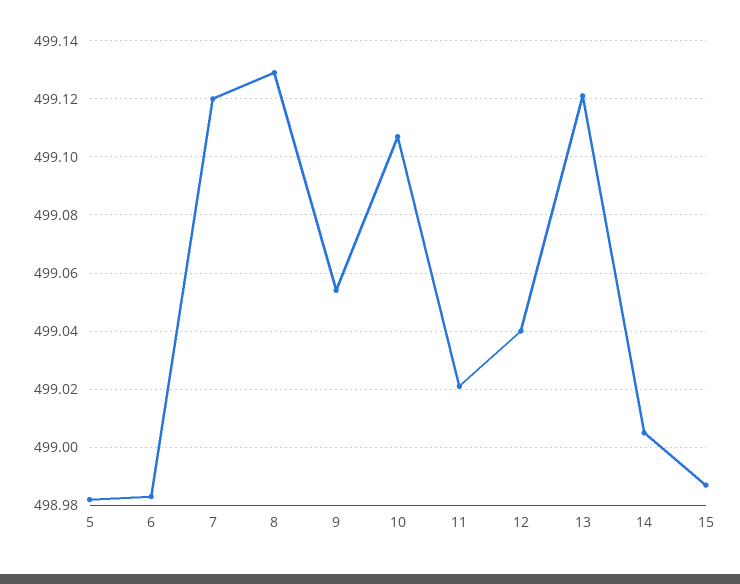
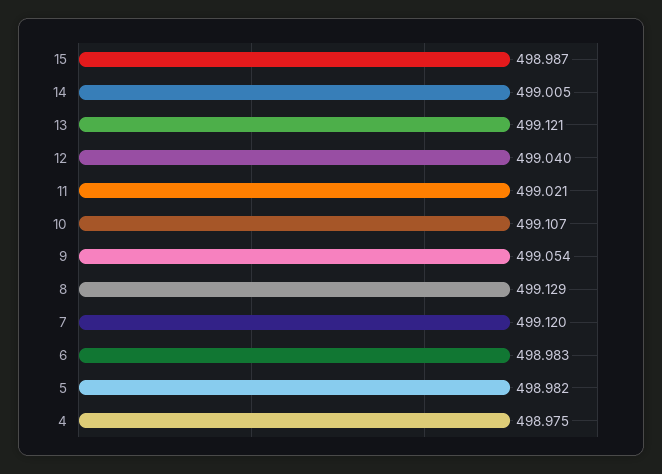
4: none -> 498.975

